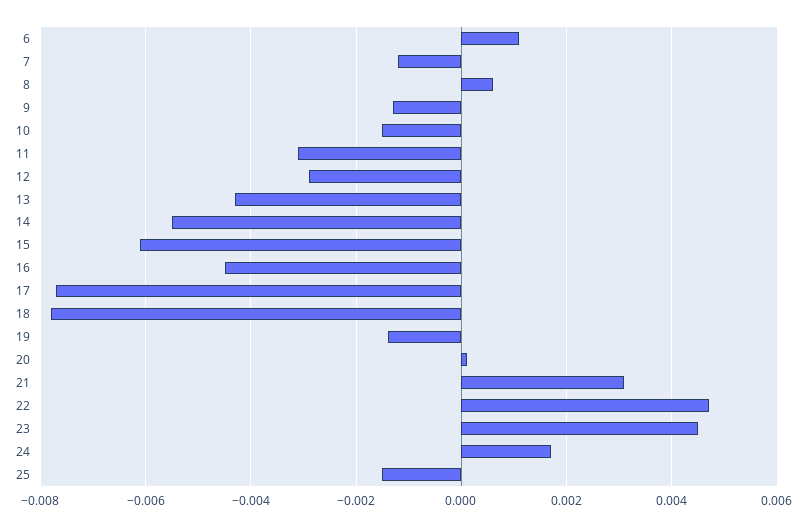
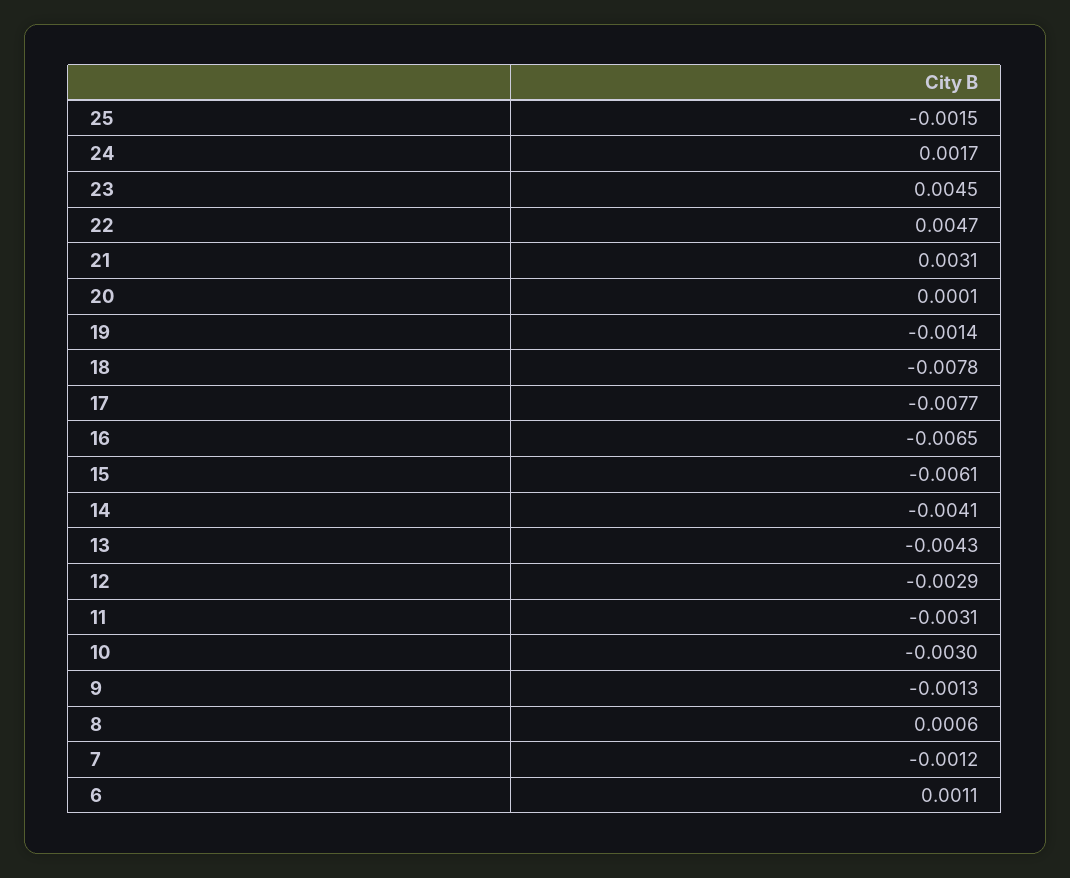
10: -0.0015 -> -0.003
14: -0.0055 -> -0.0041
16: -0.0045 -> -0.0065

